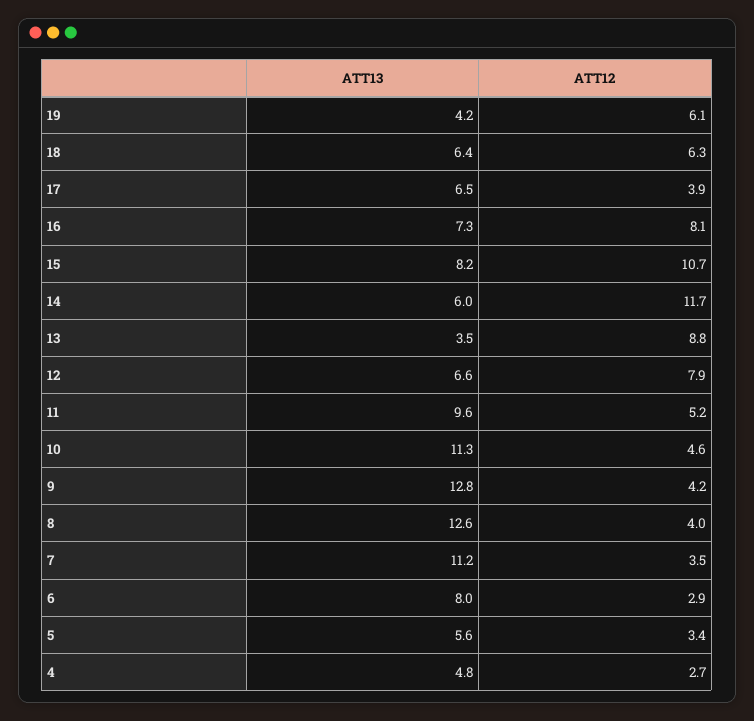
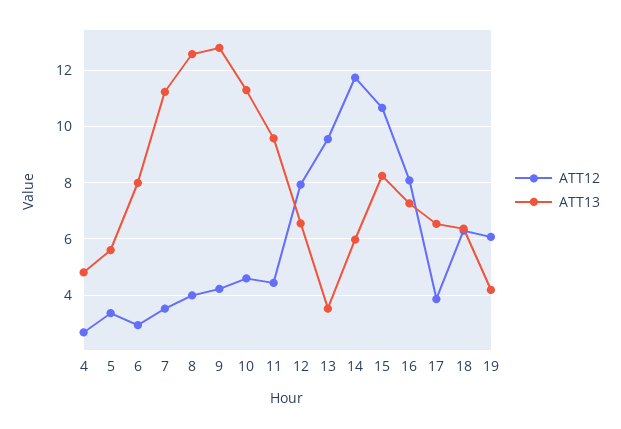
ATT12, 13: 8.8 -> 9.5
ATT12, 11: 5.2 -> 4.5

